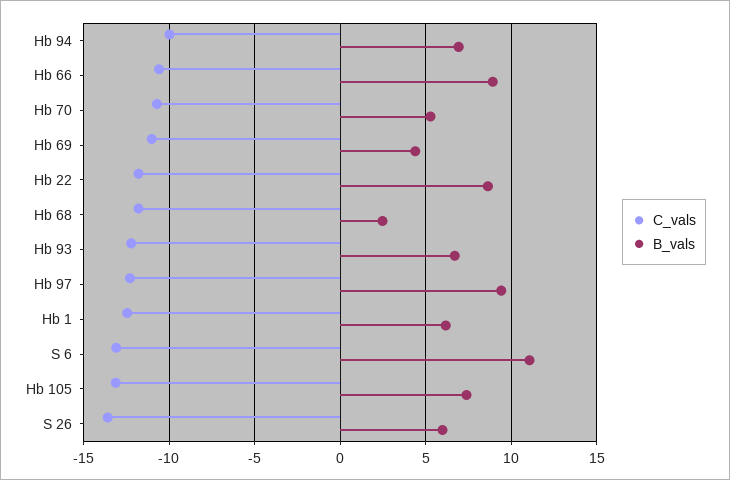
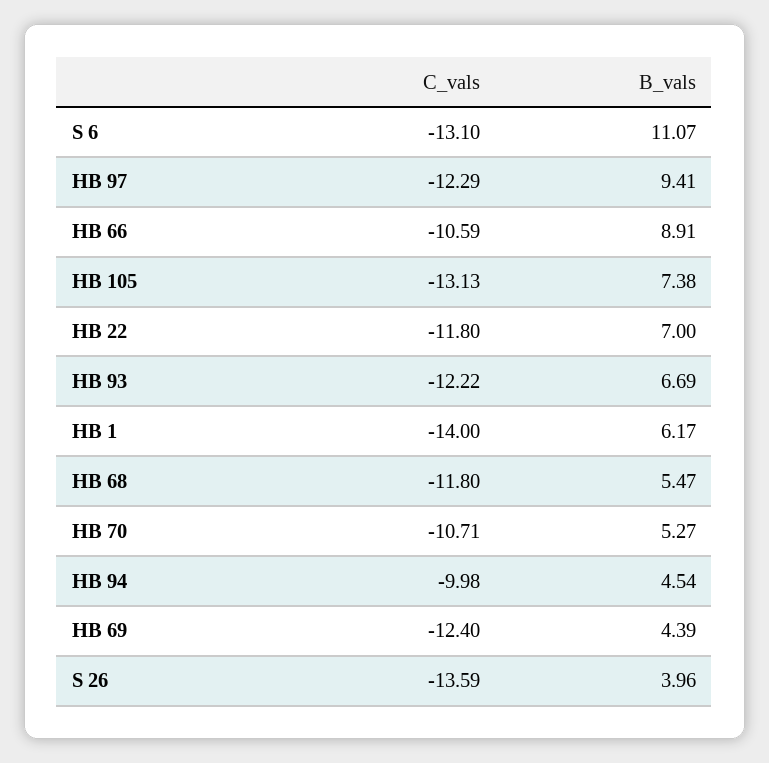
B_vals, Hb 94: 7 -> 4.54
C_vals, Hb 69: -11 -> -12.4
B_vals, Hb 22: 8.5 -> 7
B_vals, Hb 68: 2.5 -> 5.47
C_vals, Hb 1: -12.5 -> -14
B_vals, S 26: 6 -> 3.96

